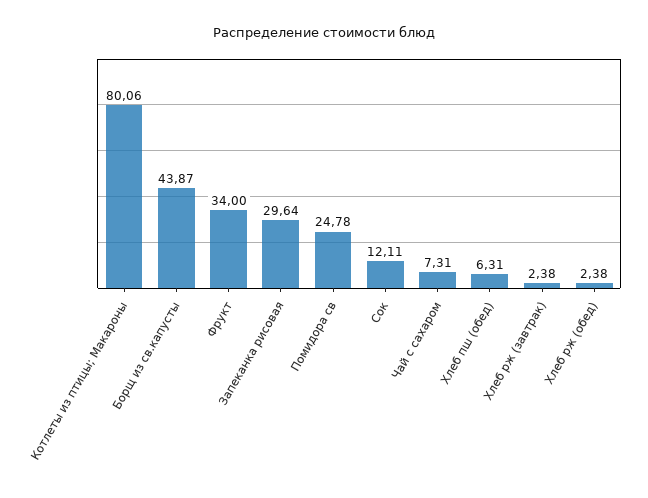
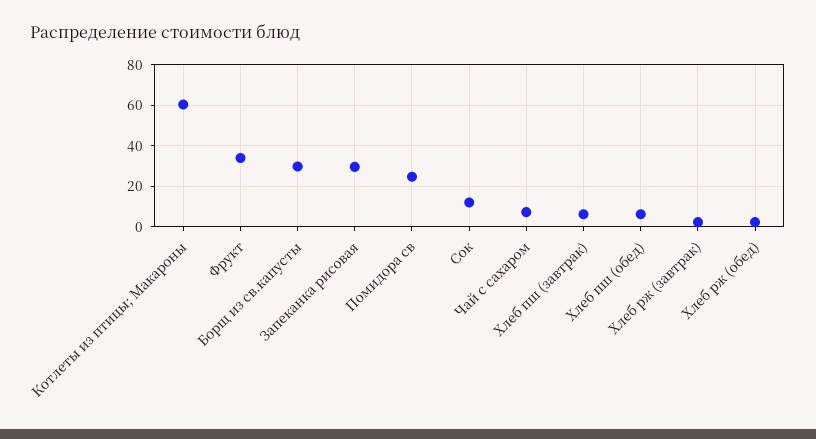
Котлеты из птицы; Макароны: 80.06 -> 60
Борщ из св.капусты: 43.87 -> 30
Хлеб пш (завтрак): none -> 5

